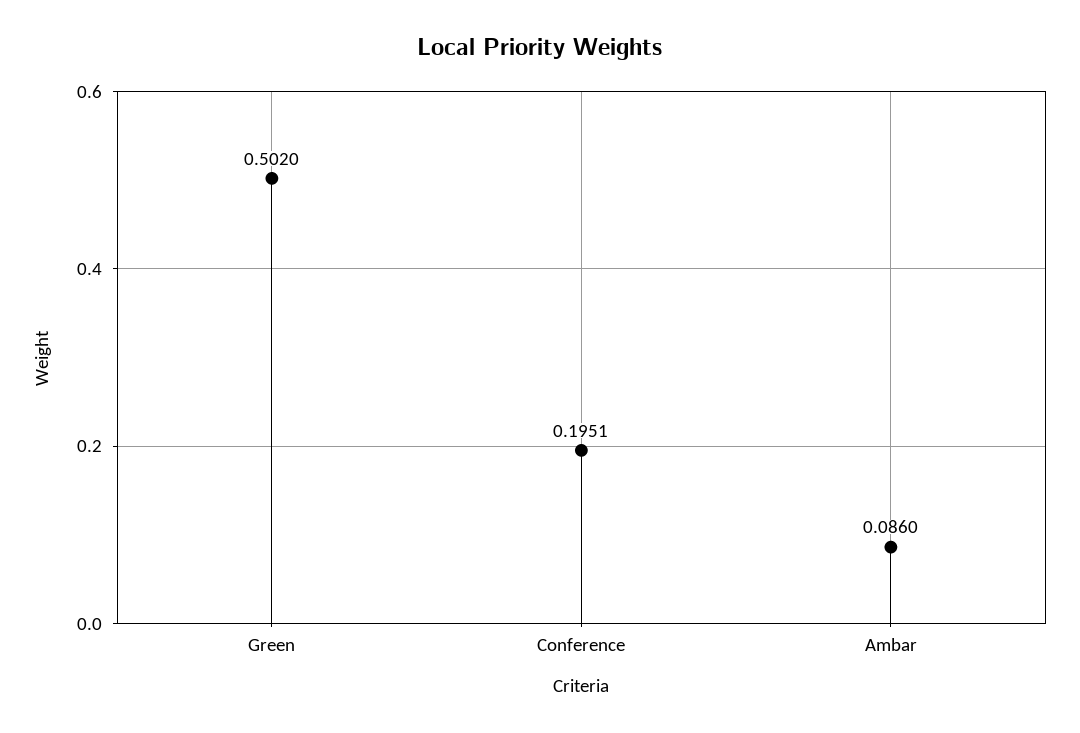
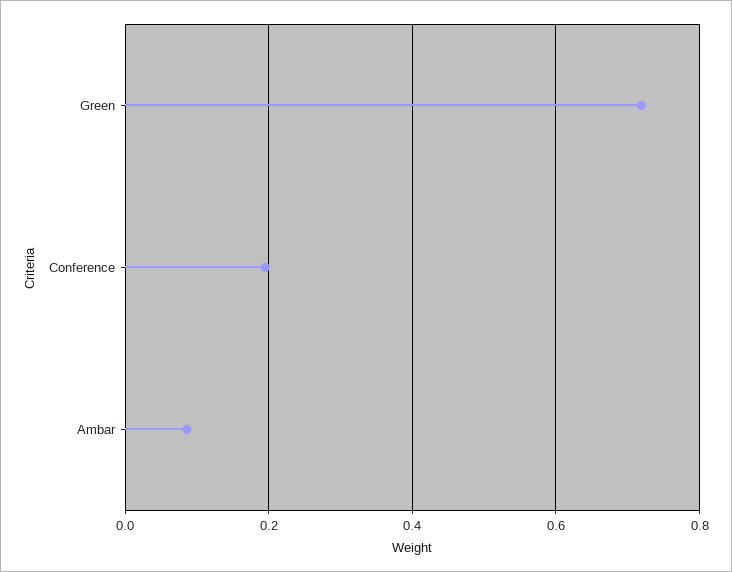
Green: 0.502 -> 0.72

